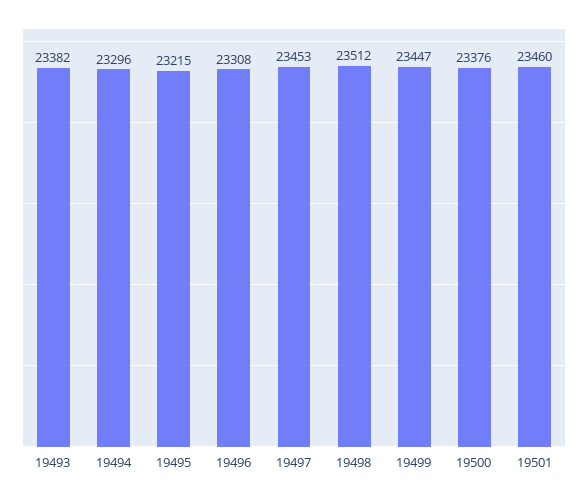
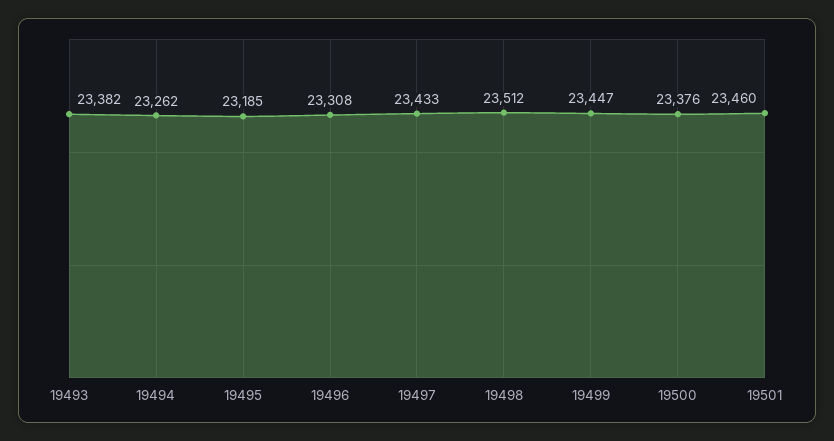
19494: 23296 -> 23262
19495: 23215 -> 23185
19497: 23453 -> 23433

